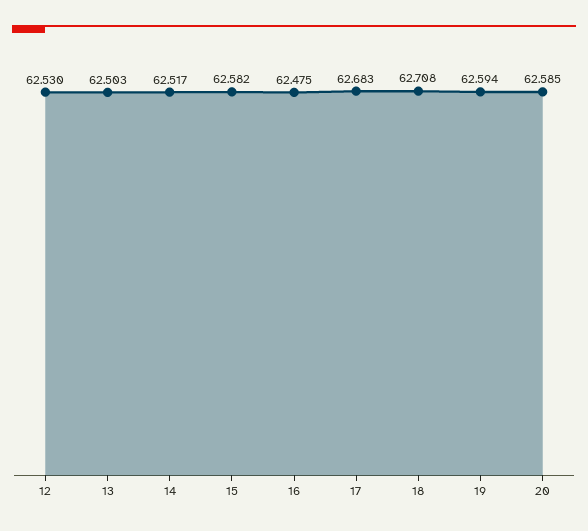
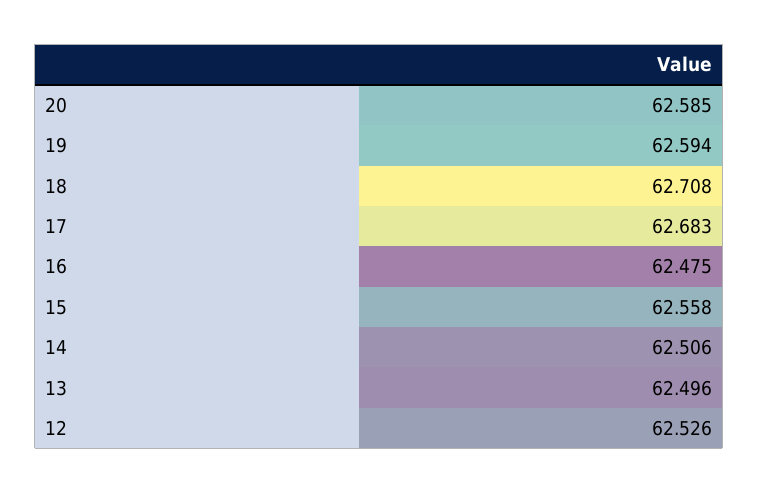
12: 62.53 -> 62.526
13: 62.503 -> 62.496
14: 62.517 -> 62.506
15: 62.582 -> 62.558

